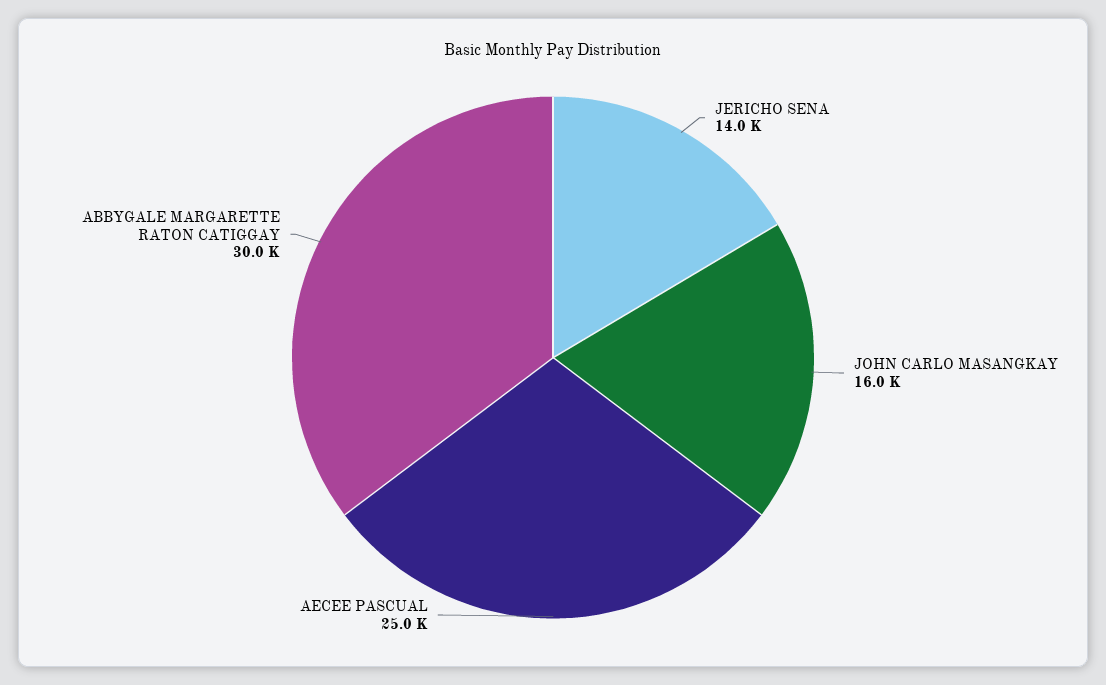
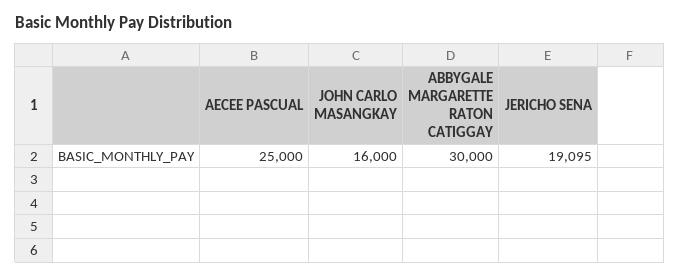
JERICHO SENA: 14000 -> 19095

